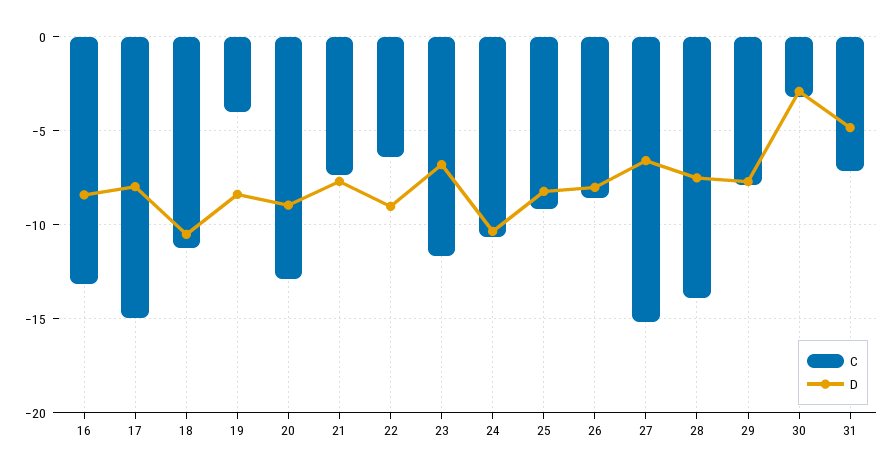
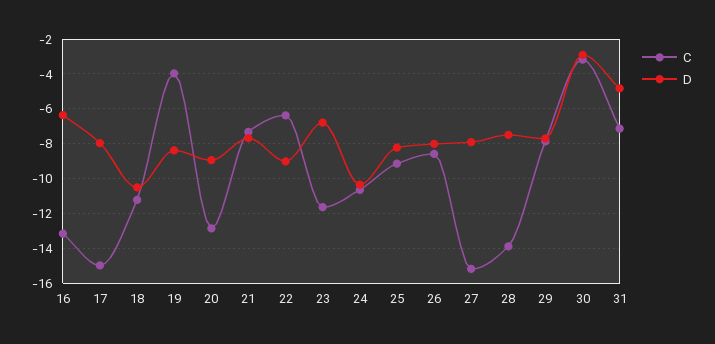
D, 16: -8.5 -> -6.5
D, 27: -6.5 -> -8

